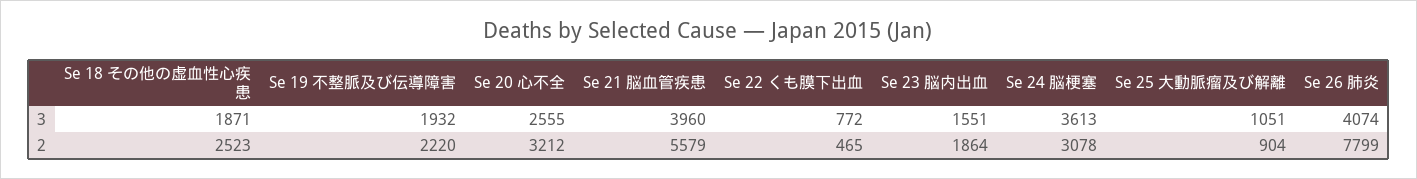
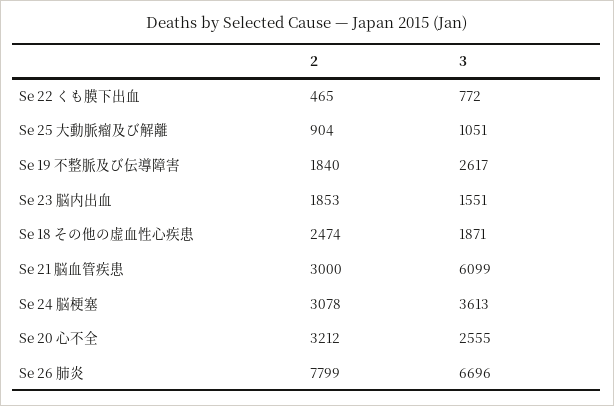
Se 19 不整脈及び伝導障害, 3: 1932 -> 2617
Se 21 脳血管疾患, 3: 3960 -> 6099
Se 26 肺炎, 3: 4074 -> 6696
Se 18 その他の虚血性心疾患, 2: 2523 -> 2474
Se 19 不整脈及び伝導障害, 2: 2220 -> 1840
Se 21 脳血管疾患, 2: 5579 -> 3000
Se 23 脳内出血, 2: 1864 -> 1853

